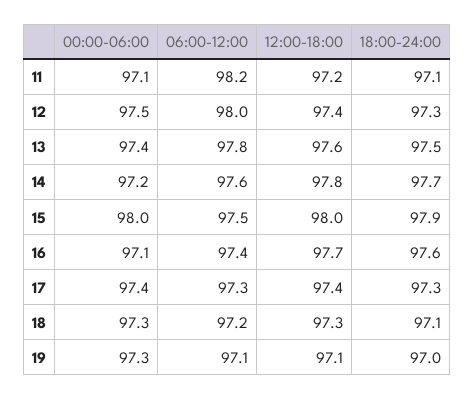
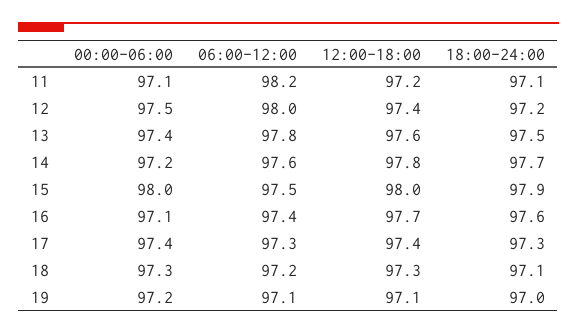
18:00-24:00, 12: 97.3 -> 97.2
00:00-06:00, 19: 97.3 -> 97.2

